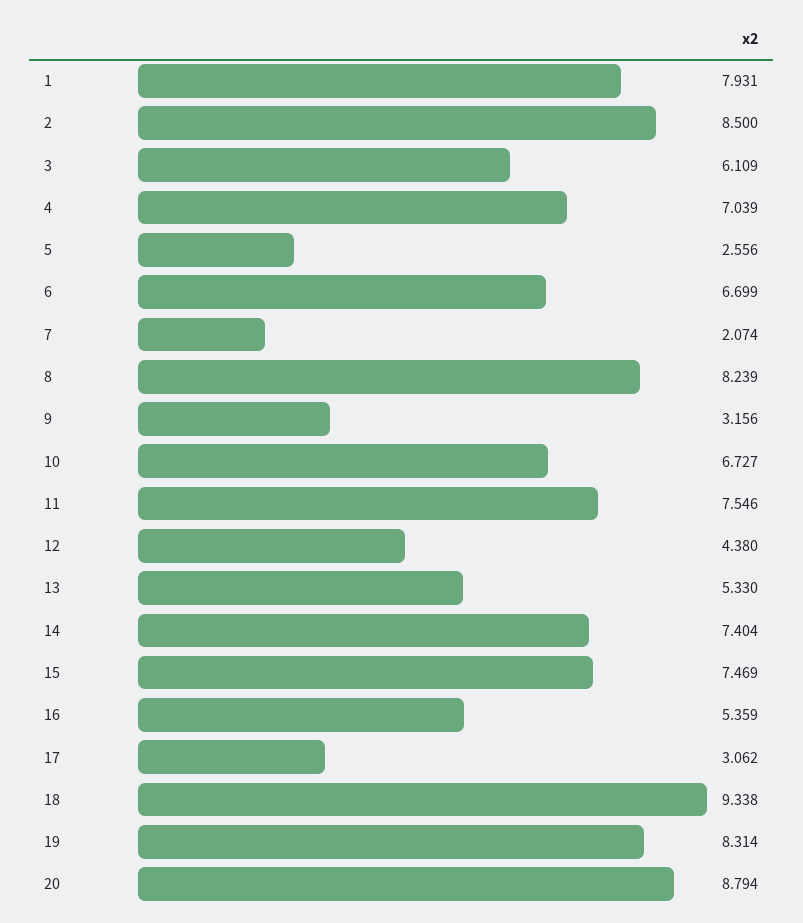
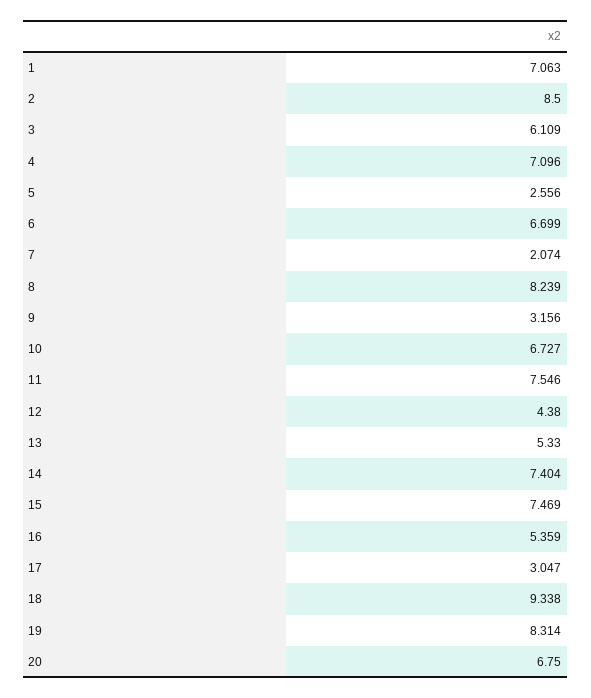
1: 7.931 -> 7.063
4: 7.039 -> 7.096
17: 3.062 -> 3.047
20: 8.794 -> 6.75

